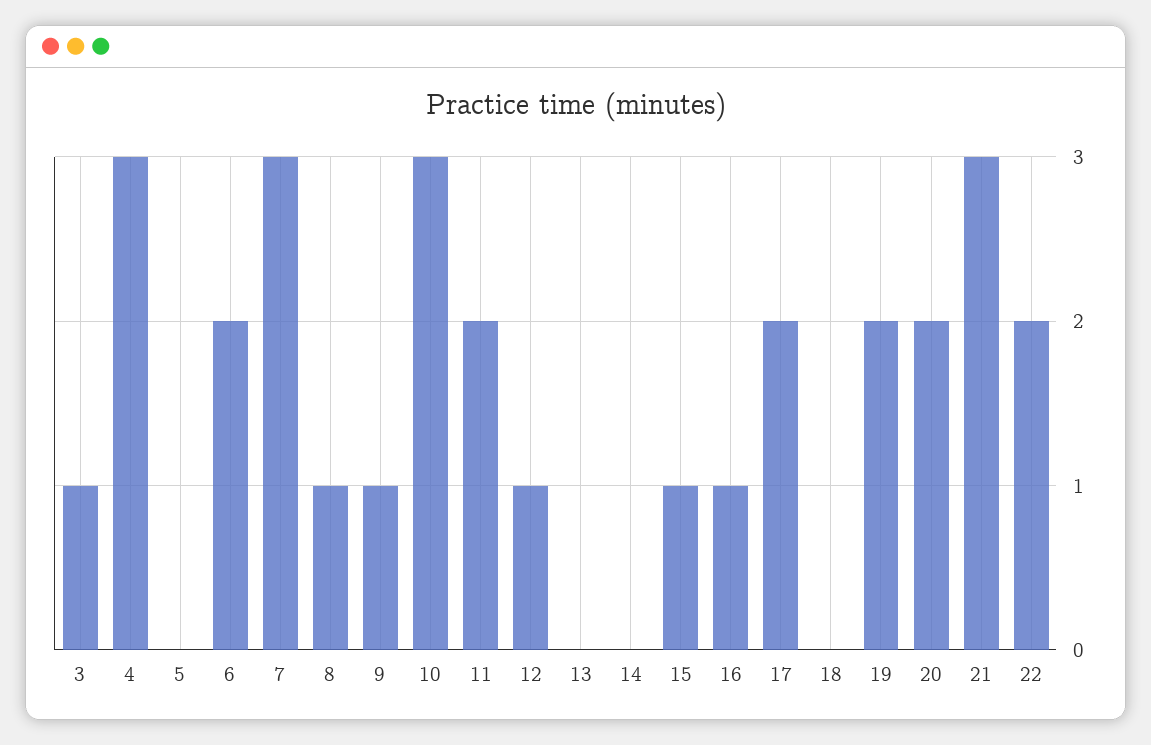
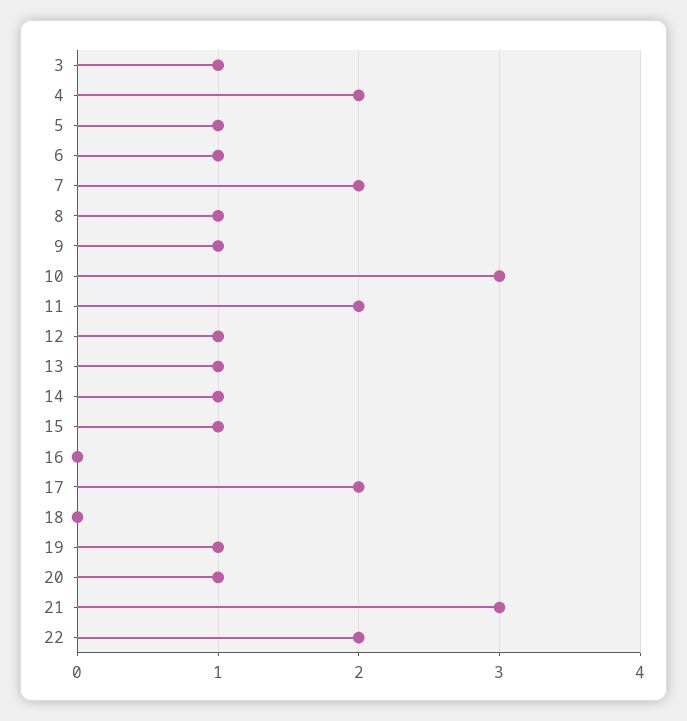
4: 3 -> 2
5: 0 -> 1
6: 2 -> 1
7: 3 -> 2
13: 0 -> 1
14: 0 -> 1
16: 1 -> 0
19: 2 -> 1
20: 2 -> 1

